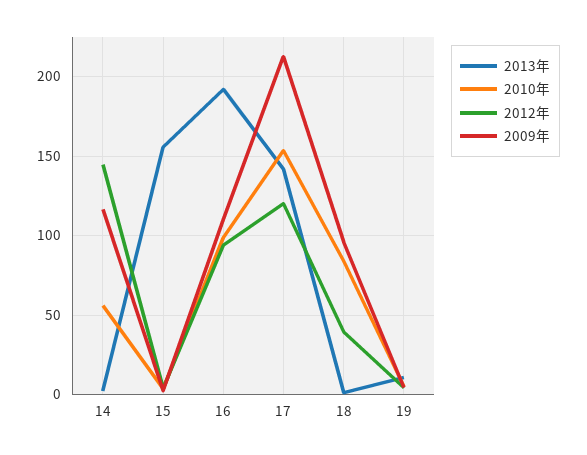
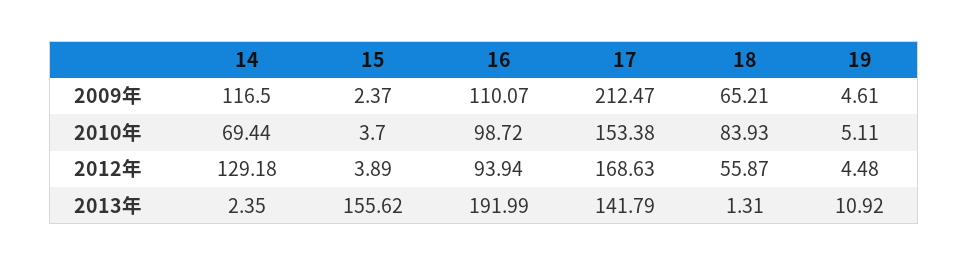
2010年, 14: 55 -> 69.44
2012年, 14: 145 -> 129.18
2012年, 17: 120 -> 168.63
2012年, 18: 40 -> 55.87
2009年, 18: 95 -> 65.21

